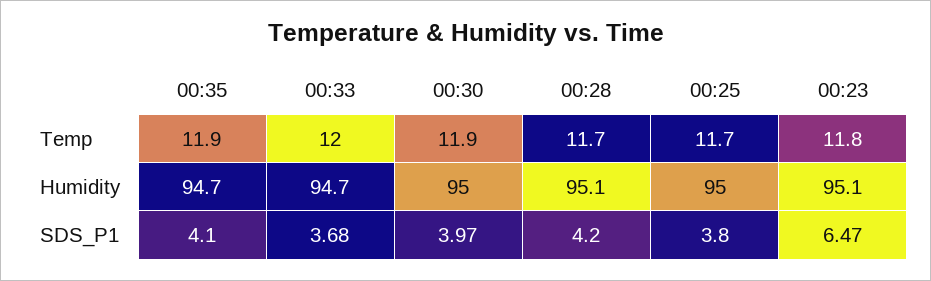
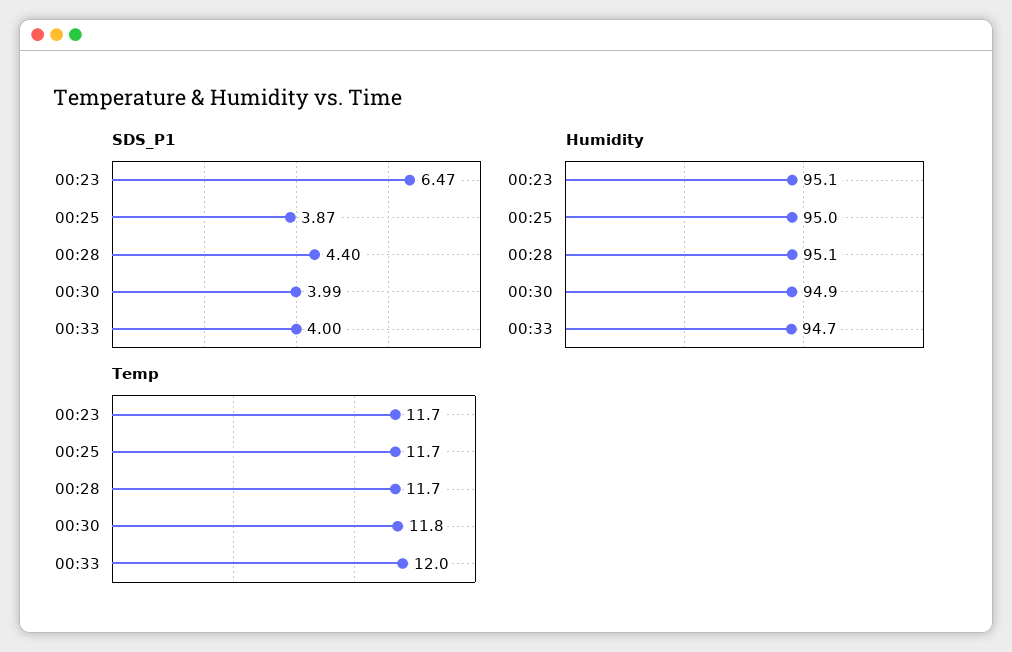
Temp, 00:35: 11.9 -> none
Temp, 00:30: 11.9 -> 11.8
Temp, 00:23: 11.8 -> 11.7
Humidity, 00:35: 94.7 -> none
Humidity, 00:30: 95 -> 94.9
SDS_P1, 00:35: 4.1 -> none
SDS_P1, 00:33: 3.68 -> 4
SDS_P1, 00:30: 3.97 -> 3.99
SDS_P1, 00:28: 4.2 -> 4.4
SDS_P1, 00:25: 3.8 -> 3.87

